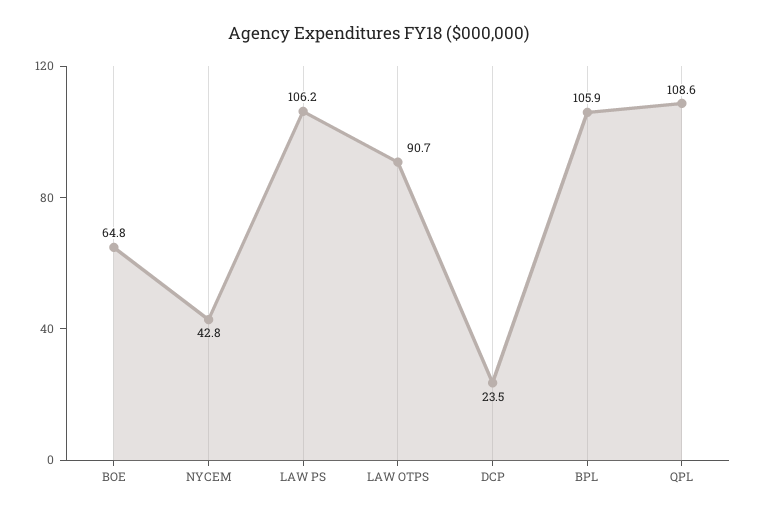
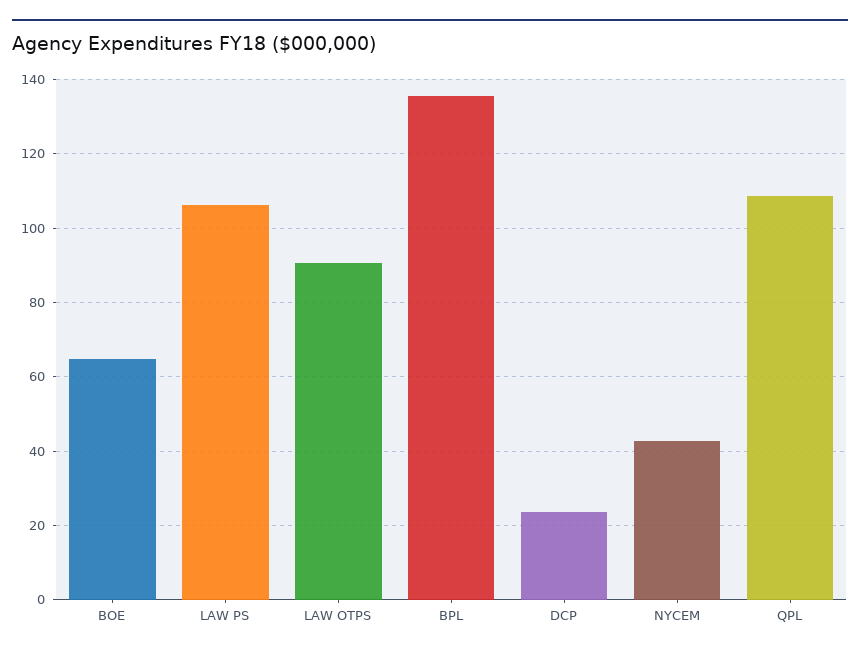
BPL: 105.9 -> 136

